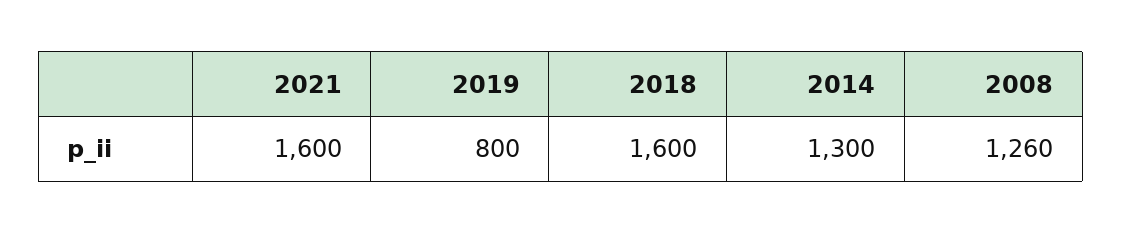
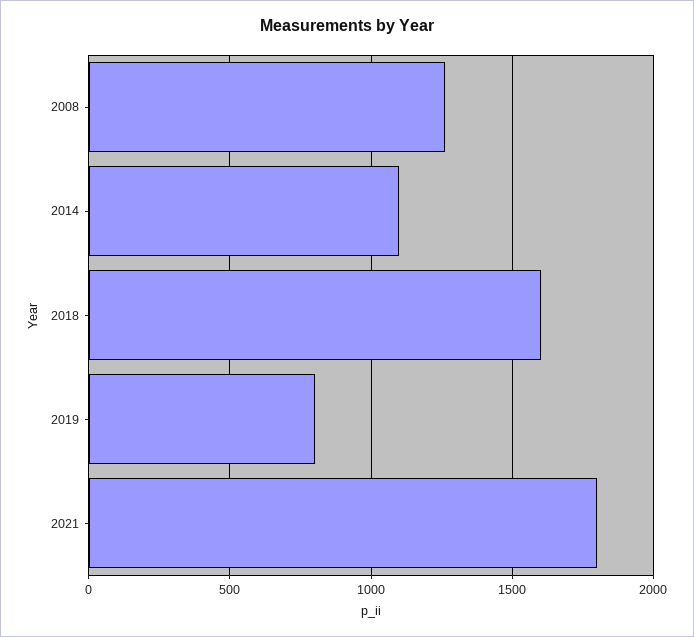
2021: 1600 -> 1800
2014: 1300 -> 1100

